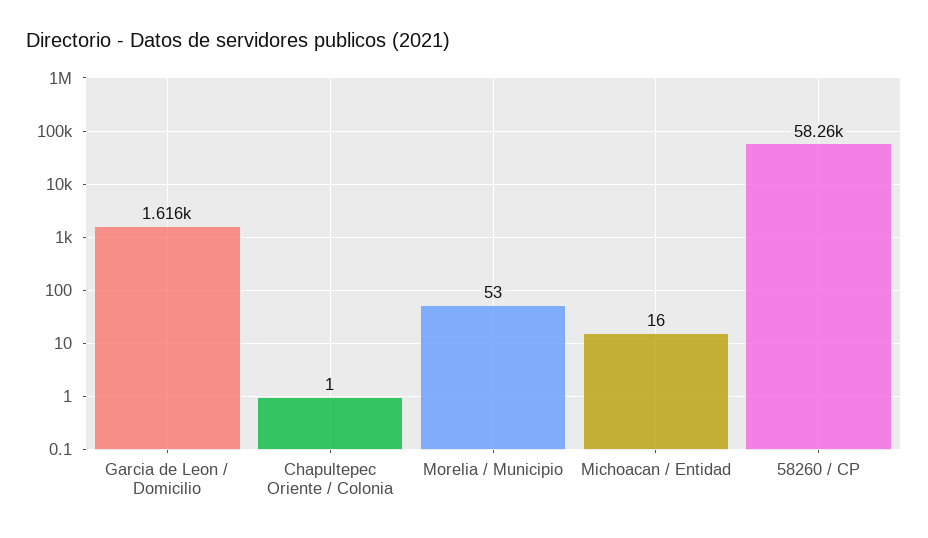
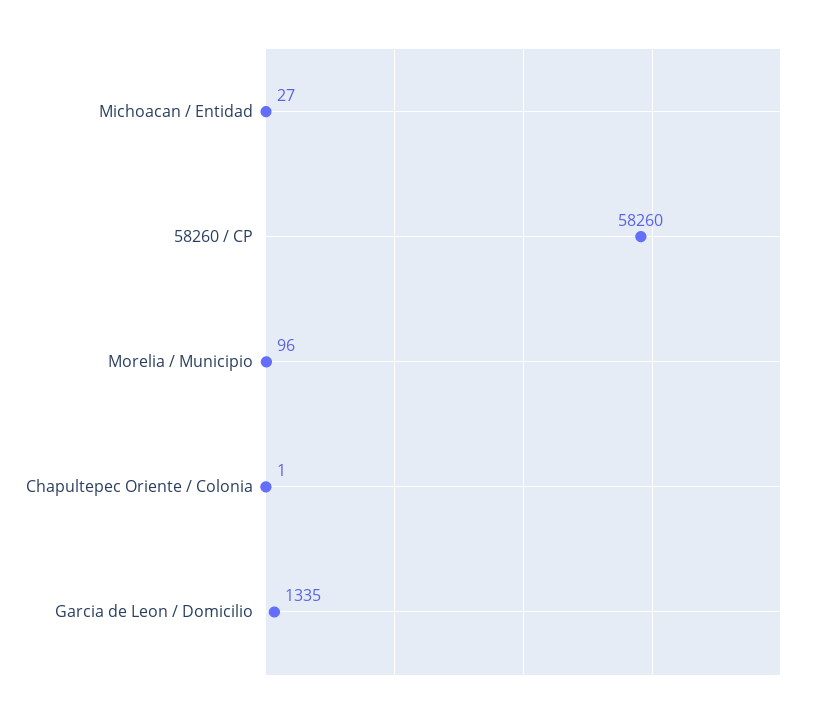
Garcia de Leon / Domicilio: 1616 -> 1335
Morelia / Municipio: 53 -> 96
Michoacan / Entidad: 16 -> 27

